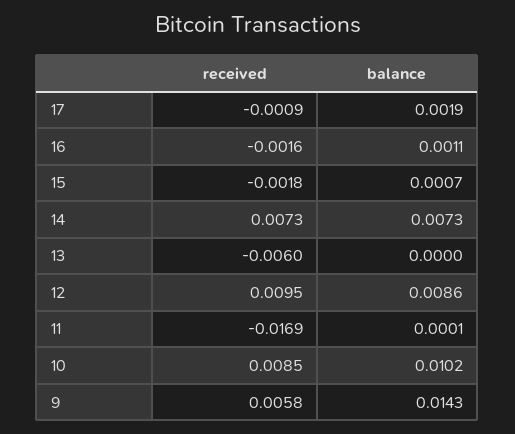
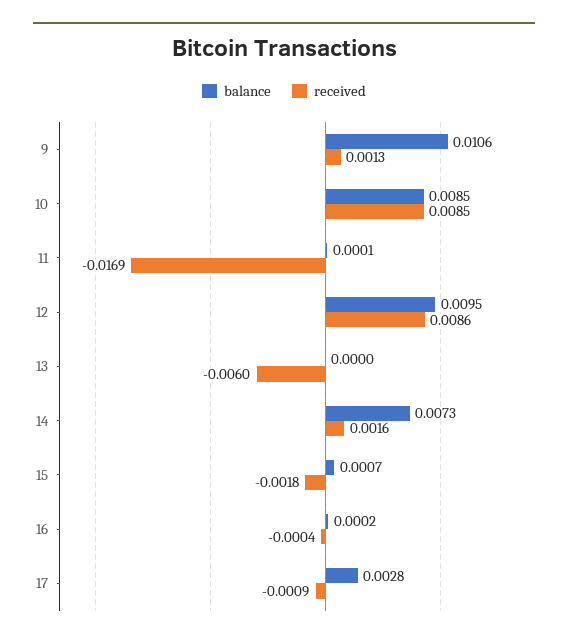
balance, 17: 0.0019 -> 0.0028
received, 16: -0.0016 -> -0.0004
balance, 16: 0.0011 -> 0.0002
received, 14: 0.0073 -> 0.0016
received, 12: 0.0095 -> 0.0086
balance, 12: 0.0086 -> 0.0095
balance, 10: 0.0102 -> 0.0085
received, 9: 0.0058 -> 0.0013
balance, 9: 0.0143 -> 0.0106

